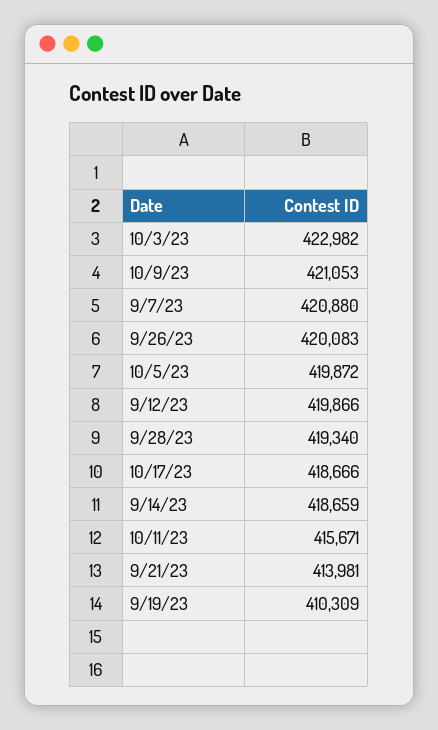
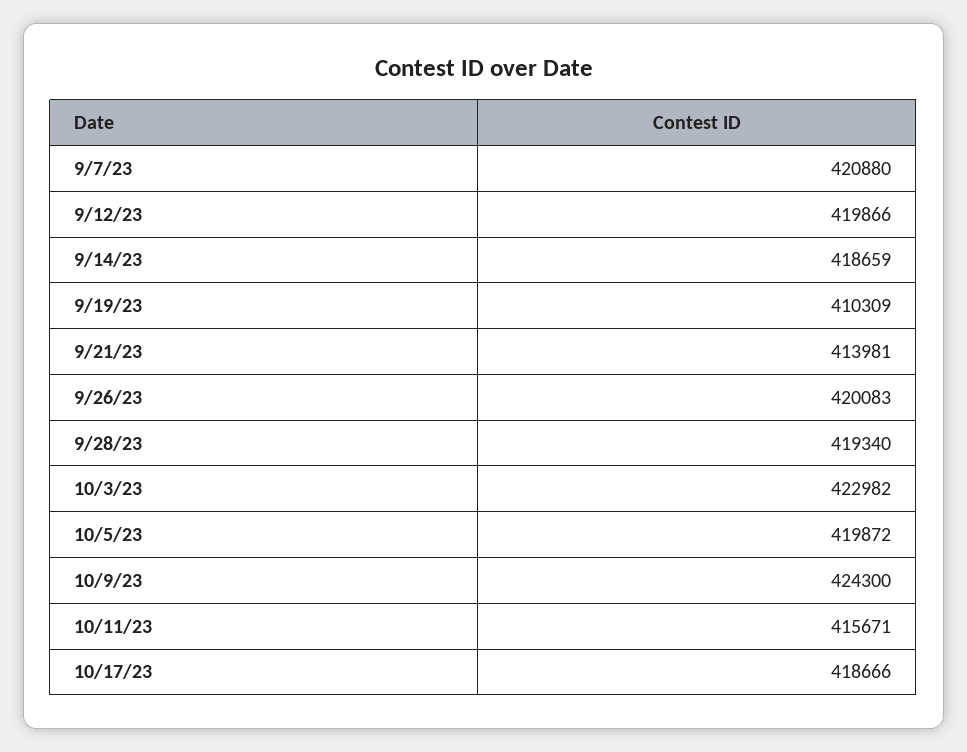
10/9/23: 421053 -> 424300

